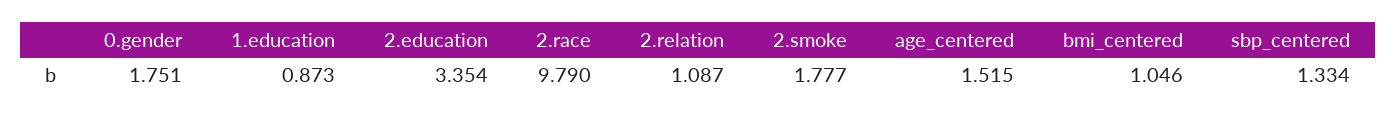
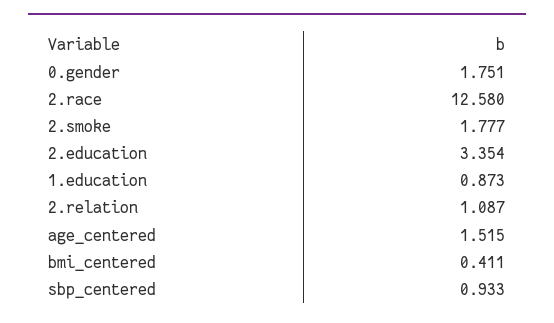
2.race: 9.79 -> 12.58
bmi_centered: 1.046 -> 0.411
sbp_centered: 1.334 -> 0.933

